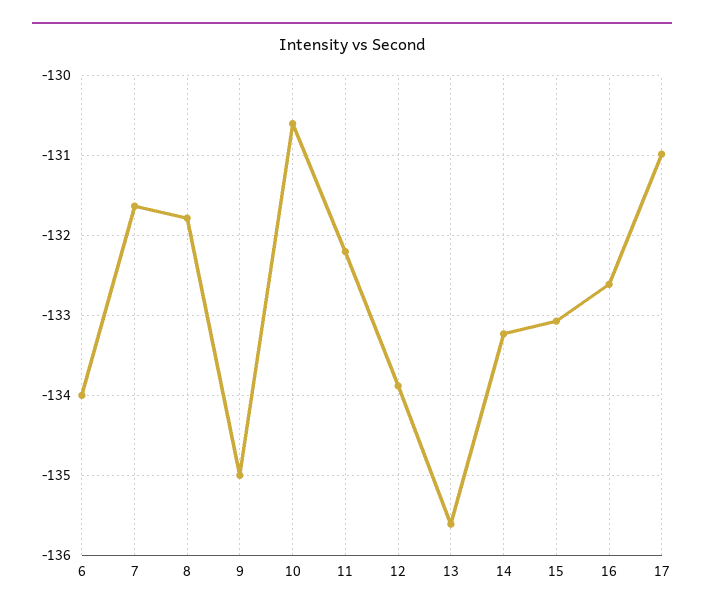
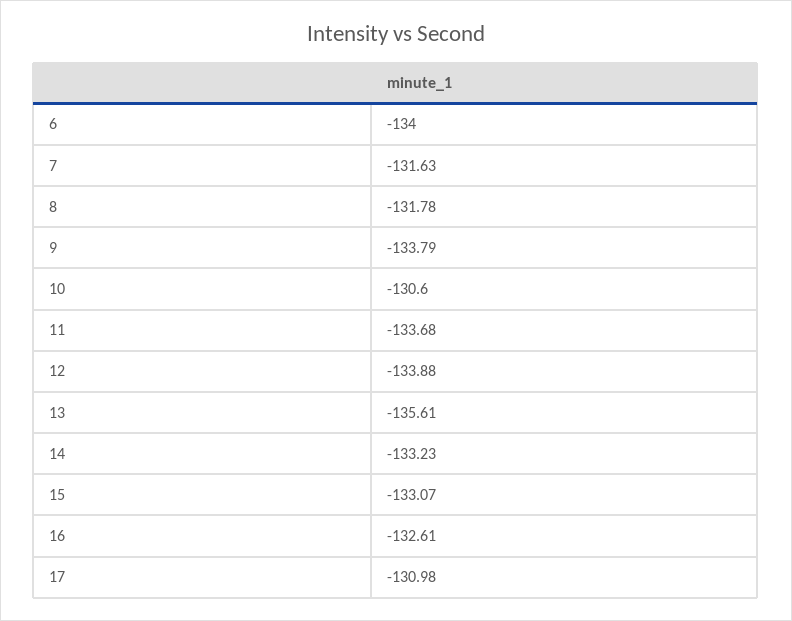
9: -135 -> -133.79
11: -132.2 -> -133.68

